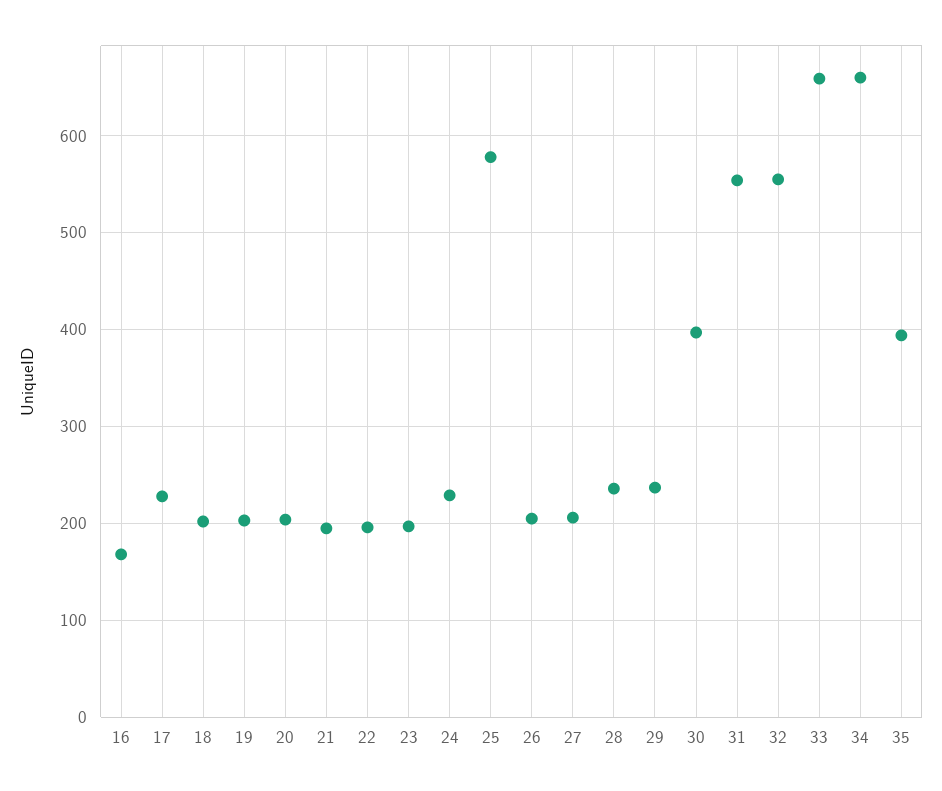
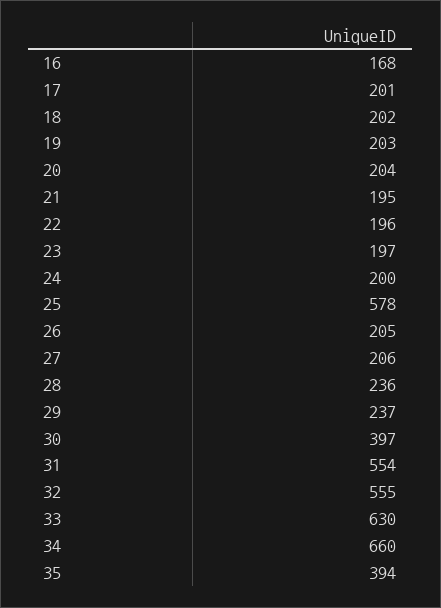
17: 230 -> 201
24: 230 -> 200
33: 660 -> 630

